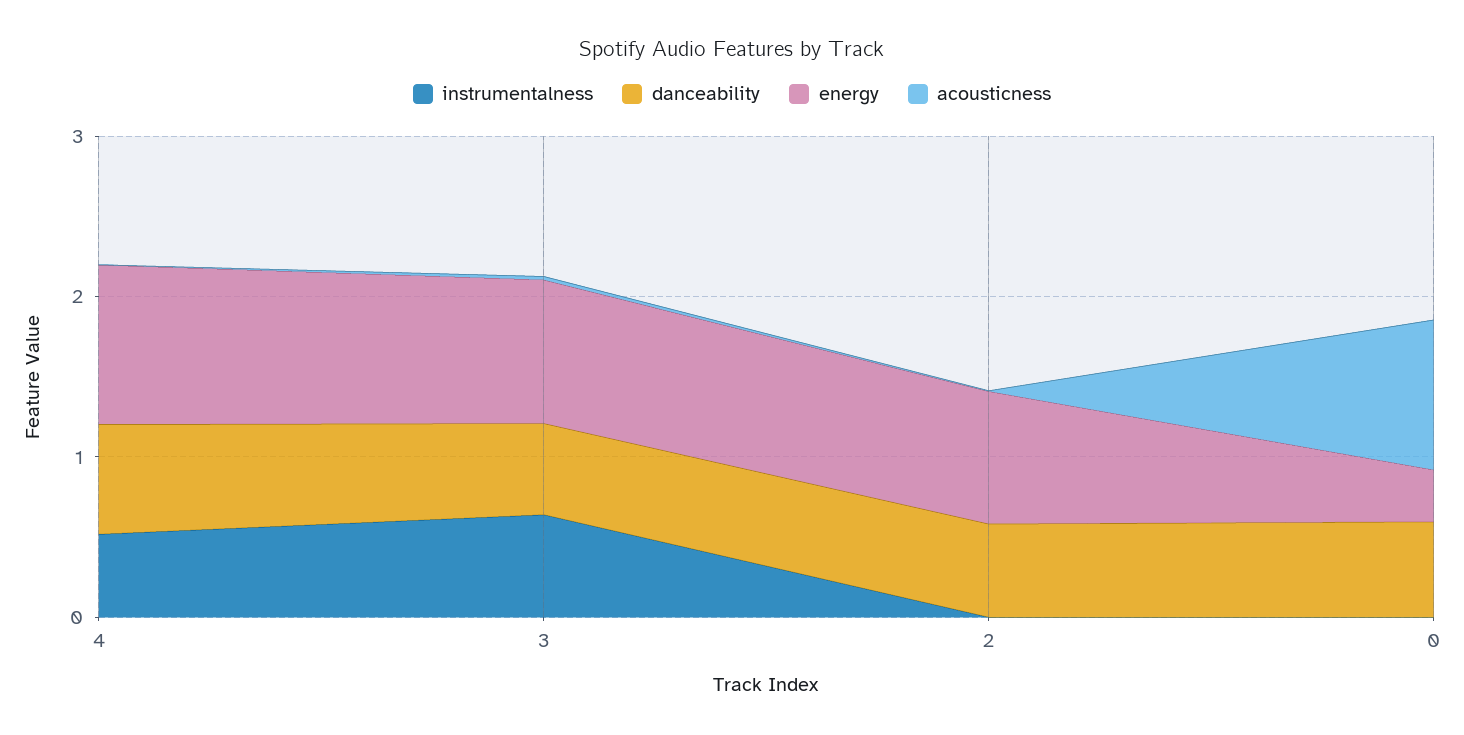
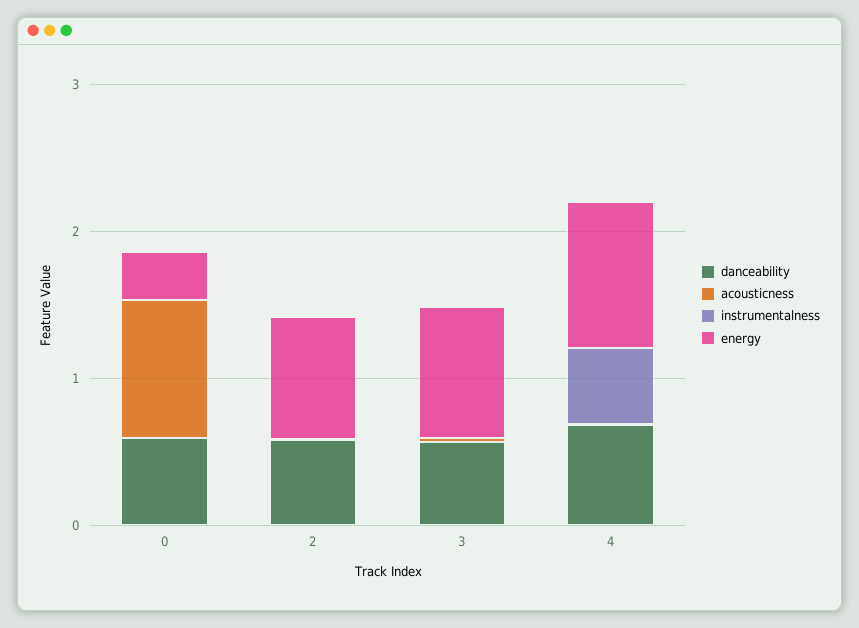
instrumentalness, 3: 0.6 -> 0

